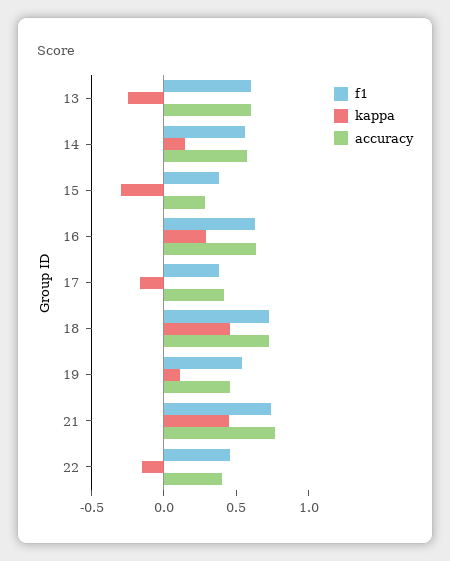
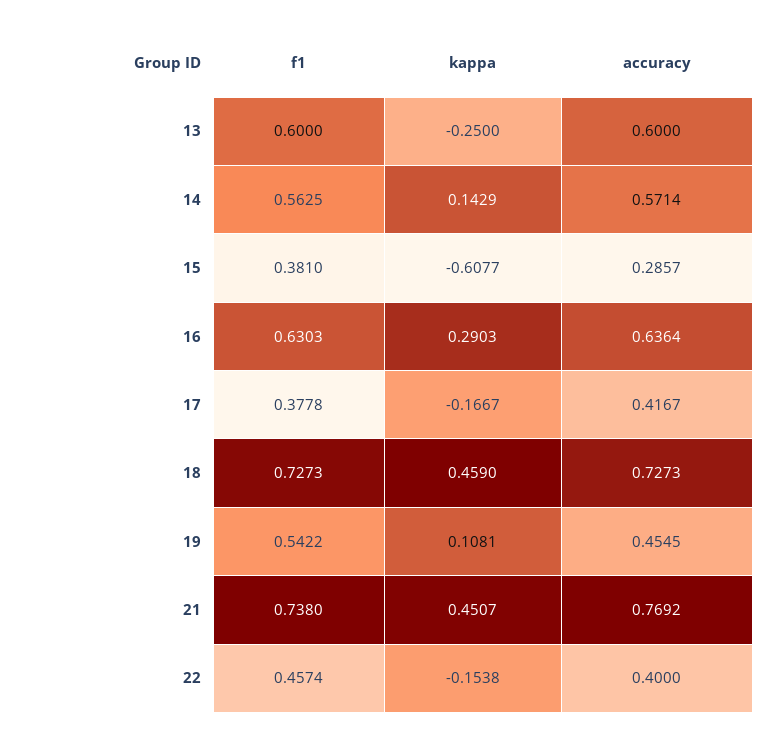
kappa, 15: -0.3 -> -0.6077

